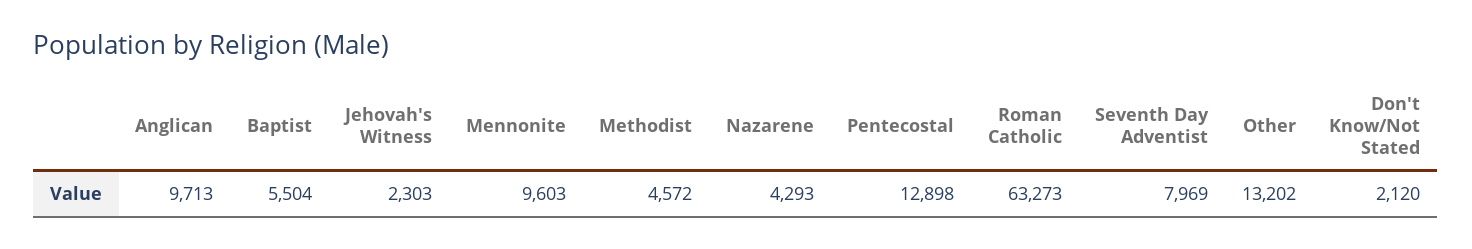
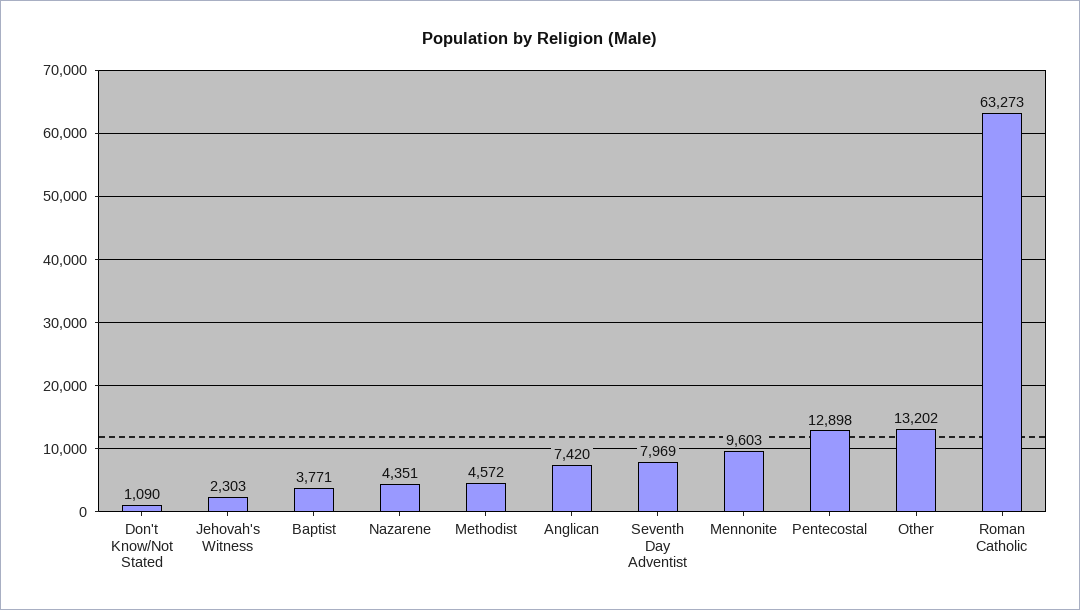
Anglican: 9713 -> 7420
Baptist: 5504 -> 3771
Nazarene: 4293 -> 4351
Don't Know/Not Stated: 2120 -> 1090

